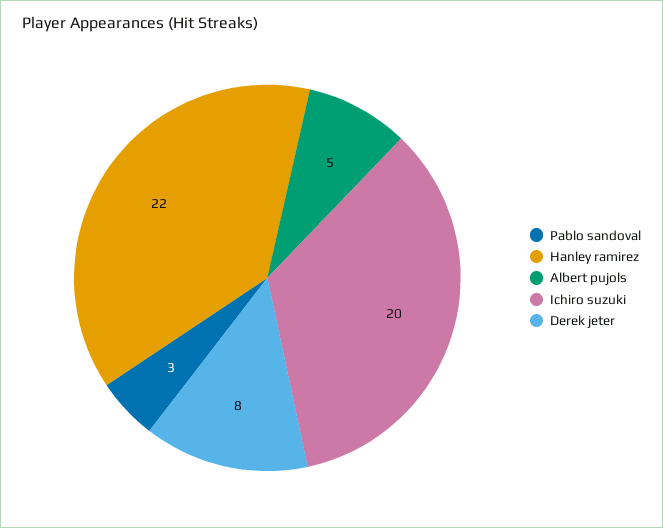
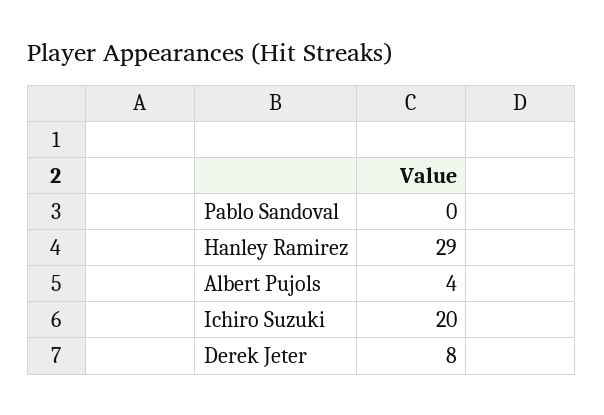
Pablo sandoval: 3 -> 0
Hanley ramirez: 22 -> 29
Albert pujols: 5 -> 4

